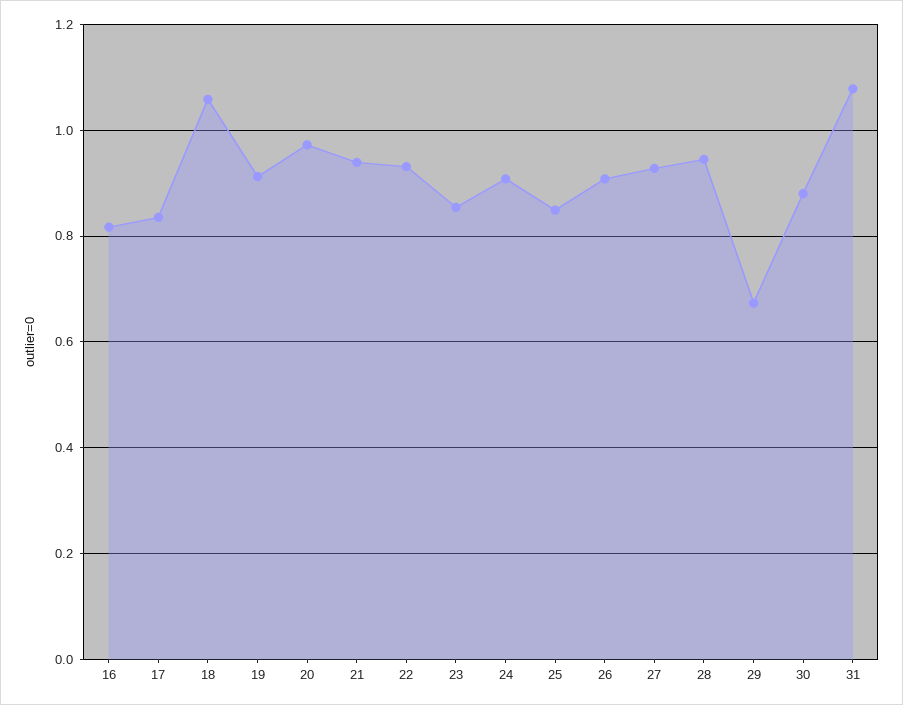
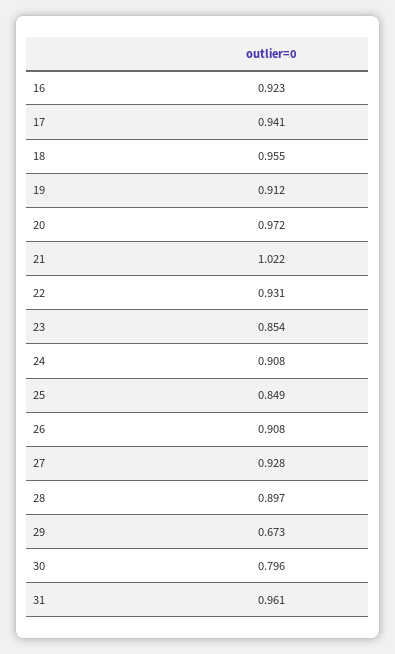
16: 0.82 -> 0.923
17: 0.84 -> 0.941
18: 1.06 -> 0.955
21: 0.94 -> 1.022
28: 0.94 -> 0.897
30: 0.88 -> 0.796
31: 1.08 -> 0.961

